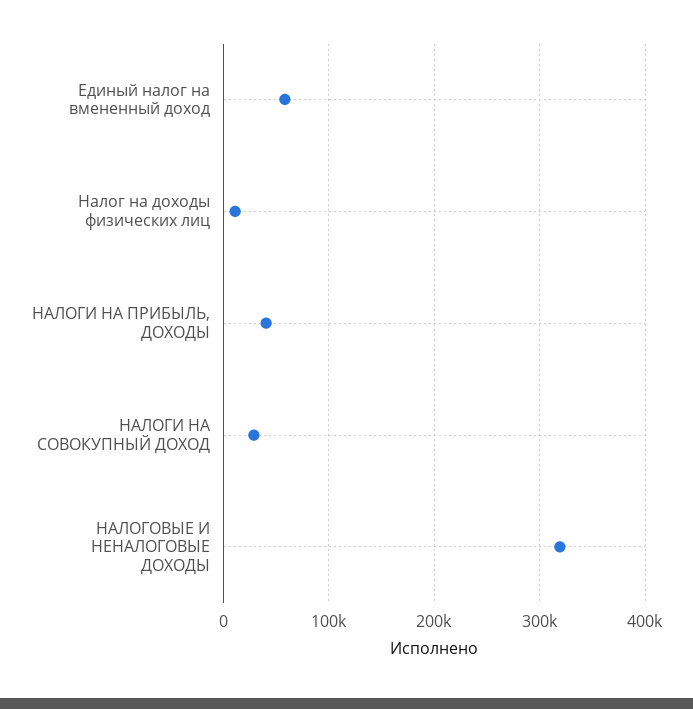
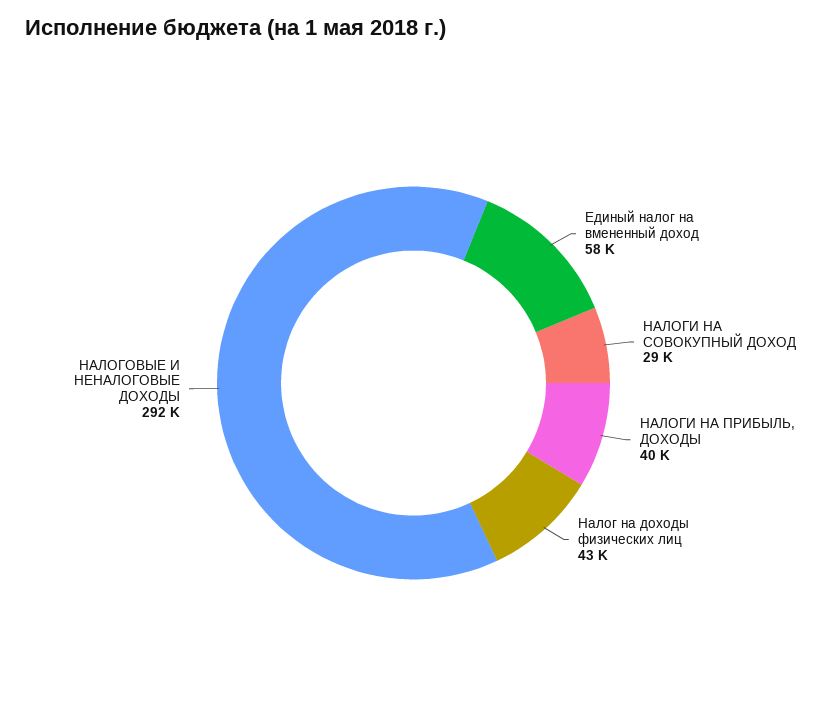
Налог на доходы физических лиц: 10000 -> 43000
НАЛОГОВЫЕ И НЕНАЛОГОВЫЕ ДОХОДЫ: 320000 -> 292000

